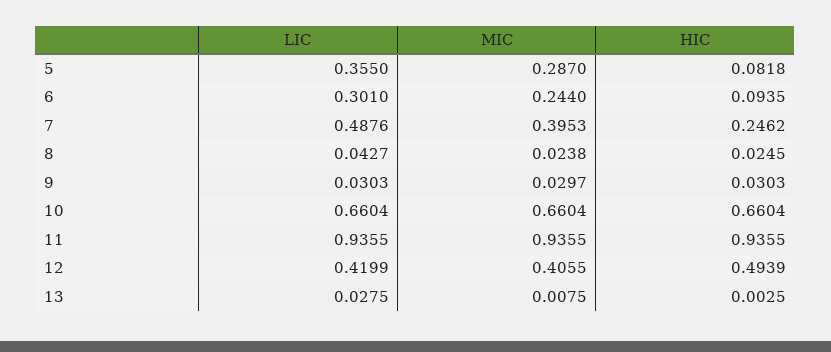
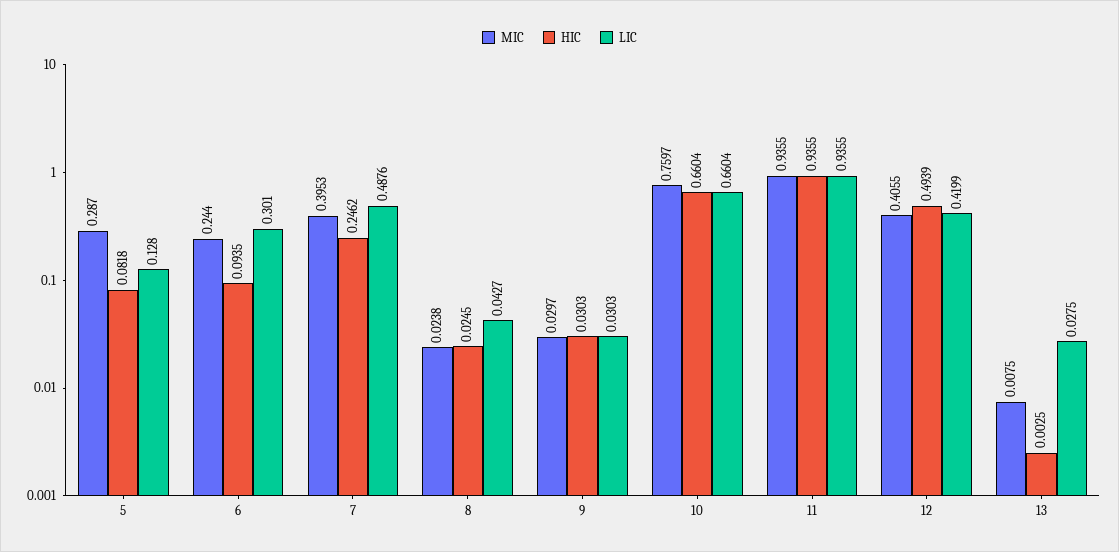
LIC, 5: 0.355 -> 0.128
MIC, 10: 0.6604 -> 0.7597

